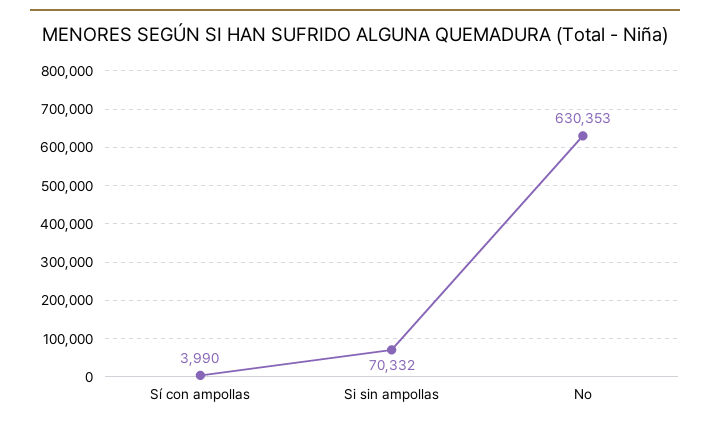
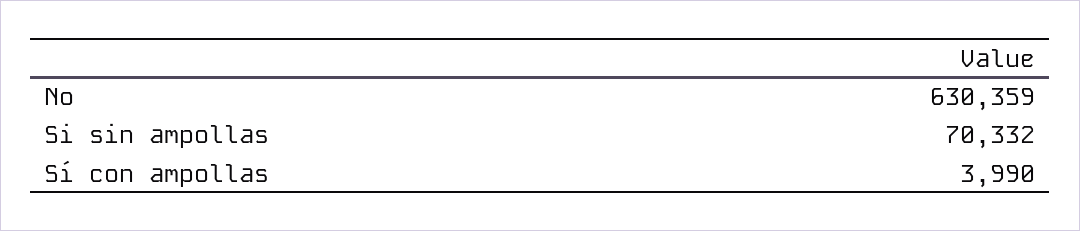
No: 630353 -> 630359

